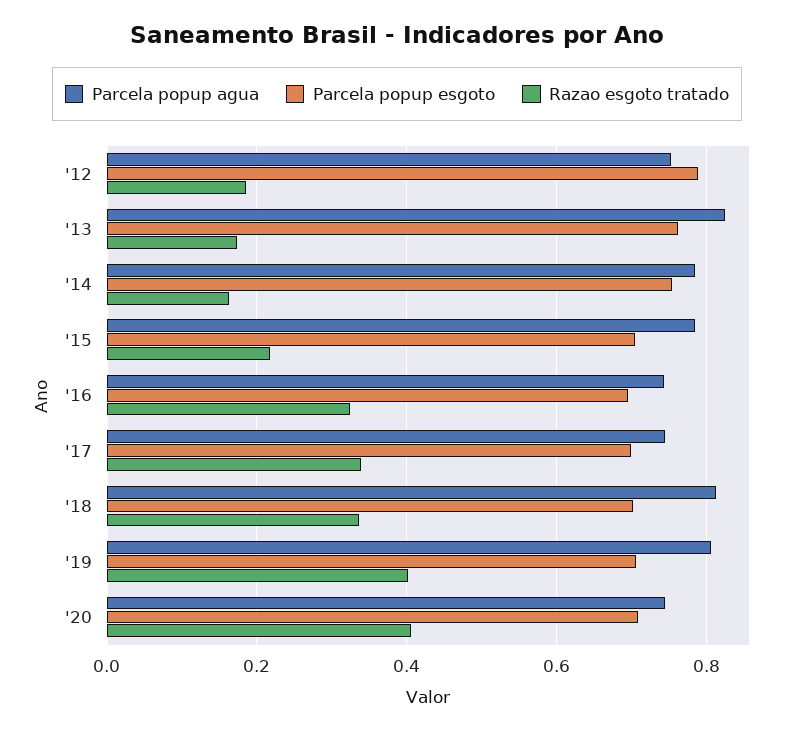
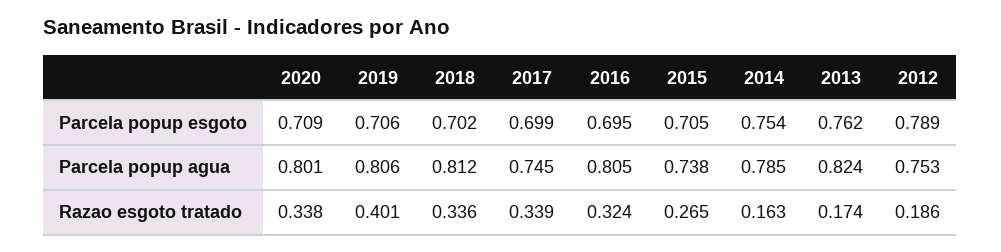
Parcela popup agua, '15: 0.78 -> 0.738
Razao esgoto tratado, '15: 0.22 -> 0.265
Parcela popup agua, '16: 0.74 -> 0.805
Parcela popup agua, '20: 0.74 -> 0.801
Razao esgoto tratado, '20: 0.4 -> 0.338

